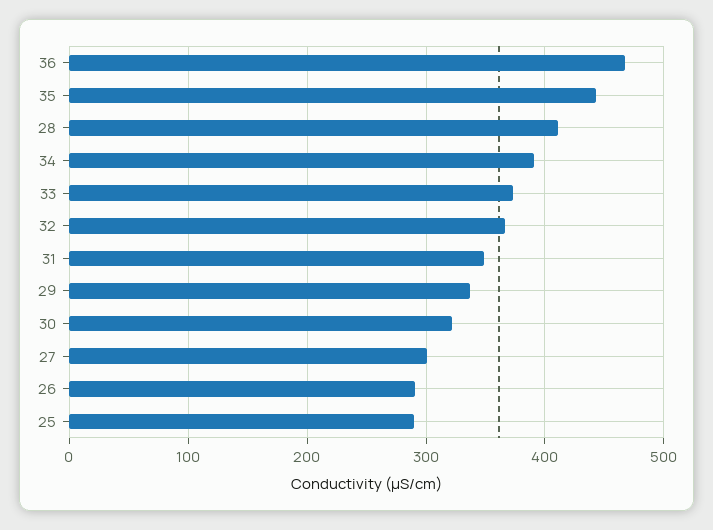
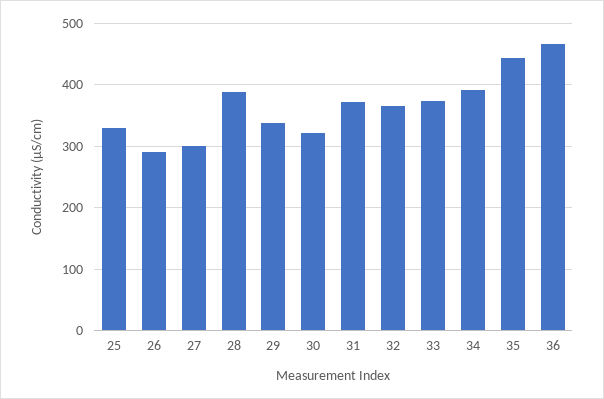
28: 410 -> 390
31: 350 -> 370
25: 290 -> 330

